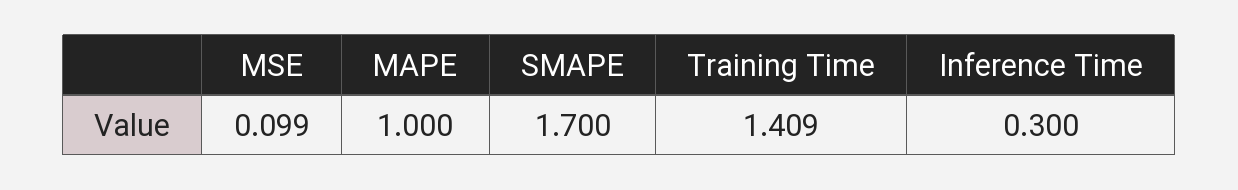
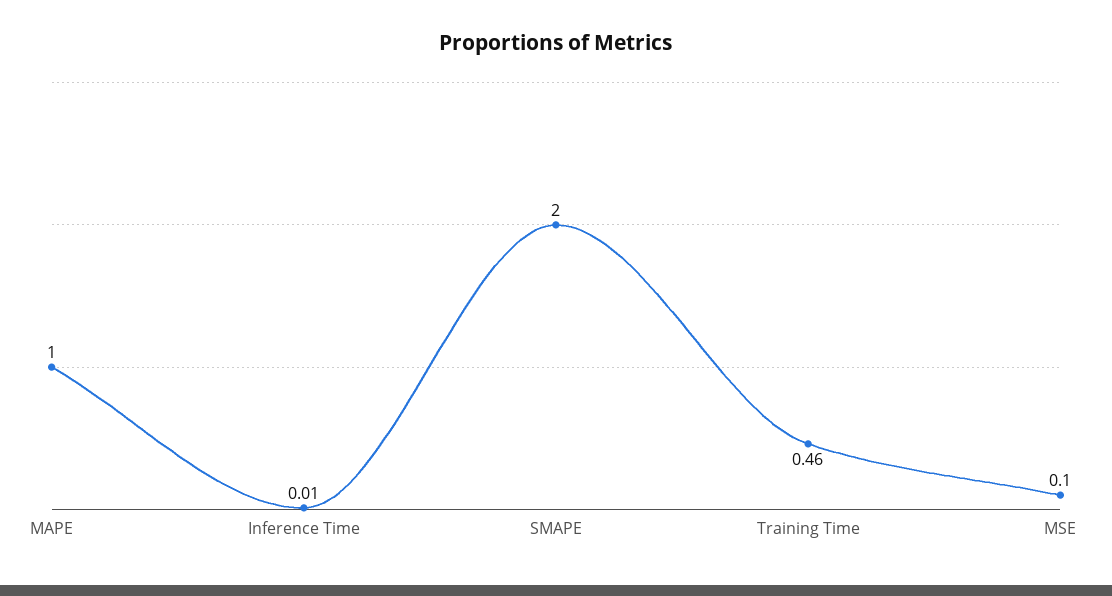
SMAPE: 1.7 -> 2
Training Time: 1.409 -> 0.46
Inference Time: 0.3 -> 0.01

